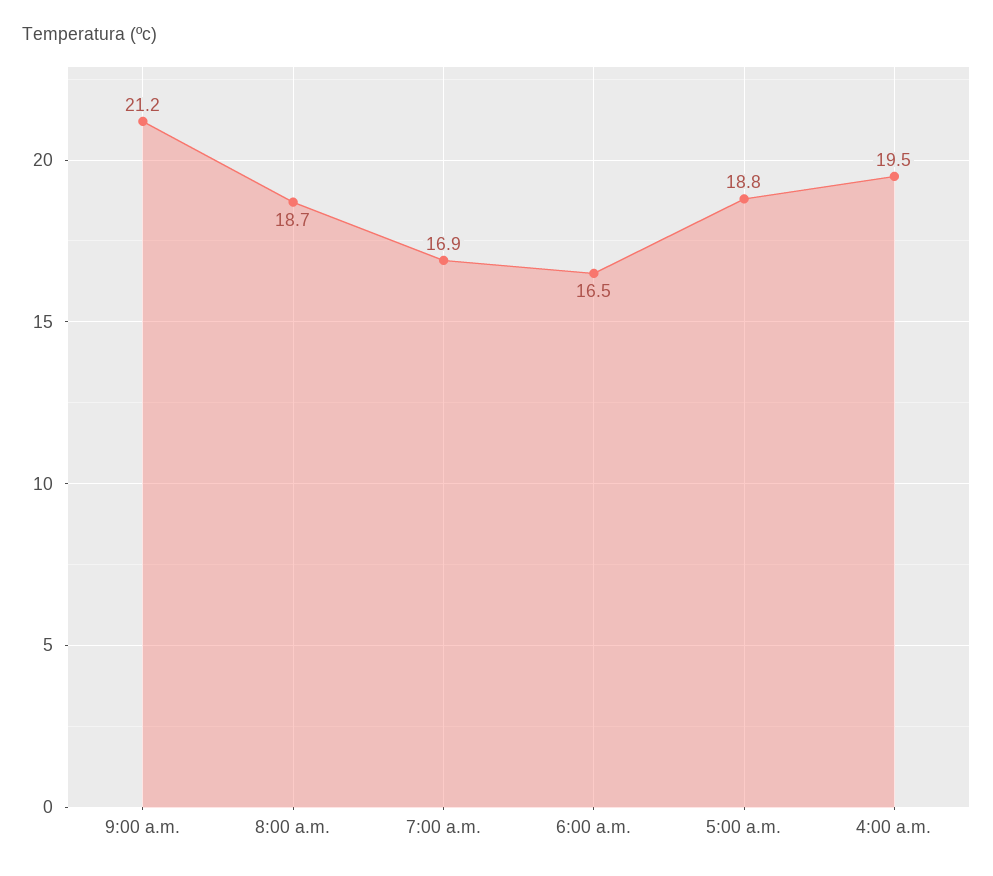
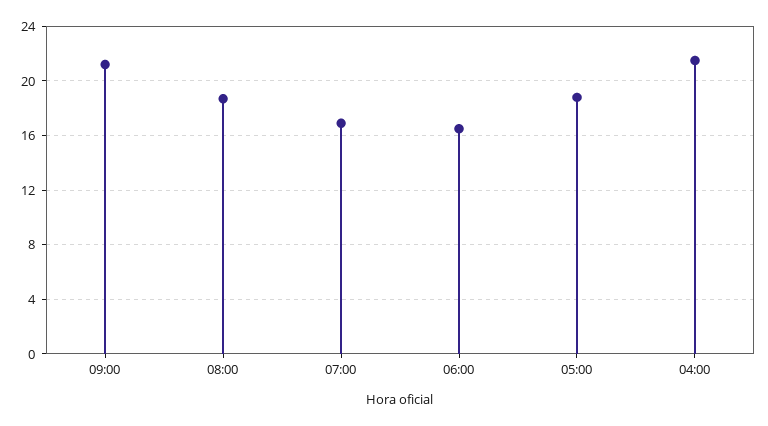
4:00 a.m.: 19.5 -> 21.5

